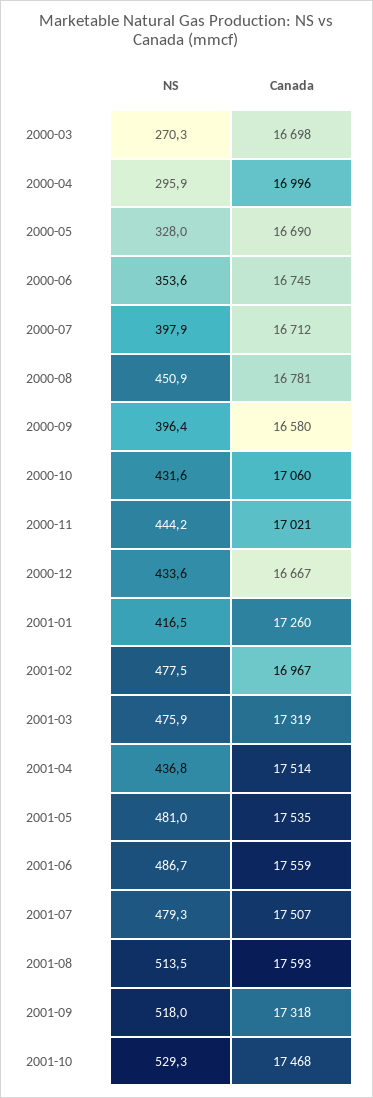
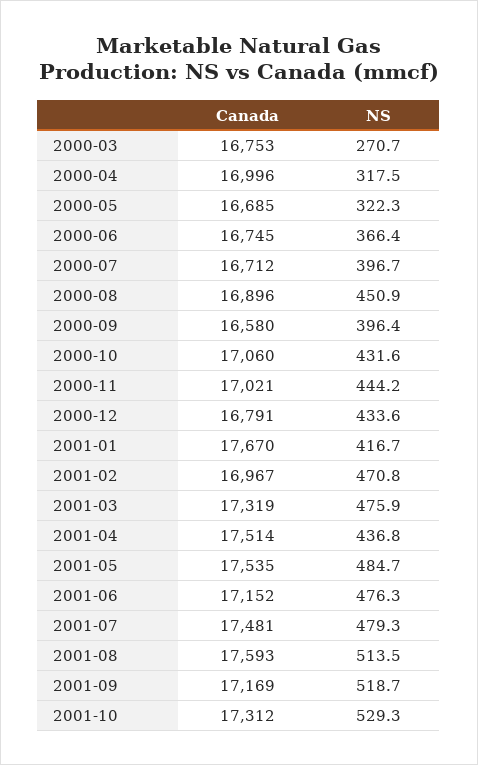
NS, 2000-03: 270.3 -> 270.7
Canada, 2000-03: 16698 -> 16753
NS, 2000-04: 295.9 -> 317.5
NS, 2000-05: 328 -> 322.3
Canada, 2000-05: 16690 -> 16685
NS, 2000-06: 353.6 -> 366.4
NS, 2000-07: 397.9 -> 396.7
Canada, 2000-08: 16781 -> 16896
Canada, 2000-12: 16667 -> 16791
NS, 2001-01: 416.5 -> 416.7
Canada, 2001-01: 17260 -> 17670
NS, 2001-02: 477.5 -> 470.8
NS, 2001-05: 481 -> 484.7
NS, 2001-06: 486.7 -> 476.3
Canada, 2001-06: 17559 -> 17152
Canada, 2001-07: 17507 -> 17481
NS, 2001-09: 518 -> 518.7
Canada, 2001-09: 17318 -> 17169
Canada, 2001-10: 17468 -> 17312

